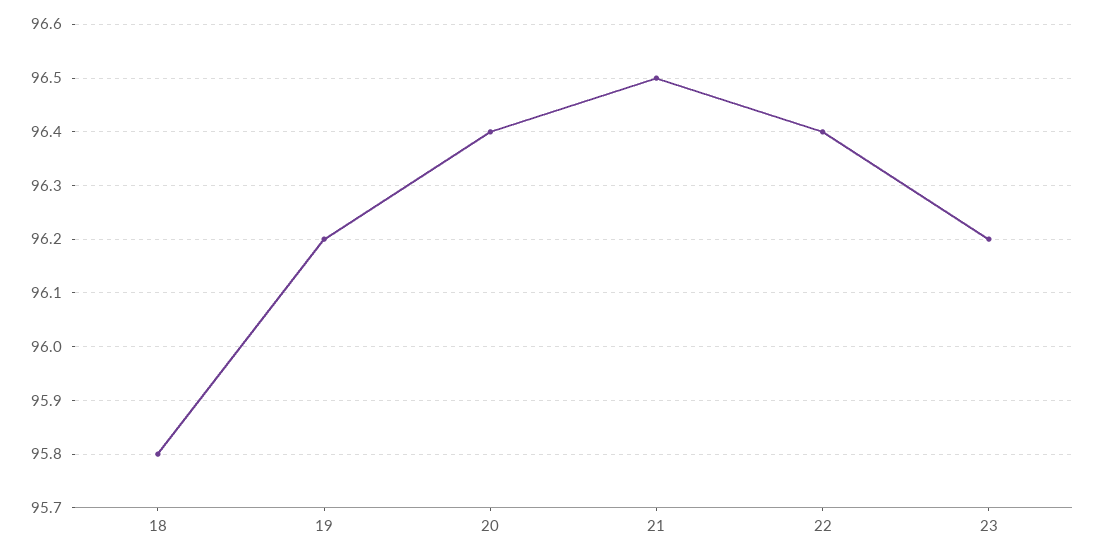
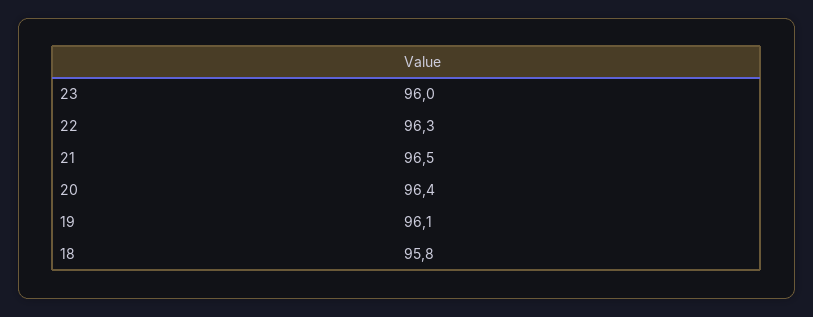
19: 96.2 -> 96.1
22: 96.4 -> 96.3
23: 96.2 -> 96

